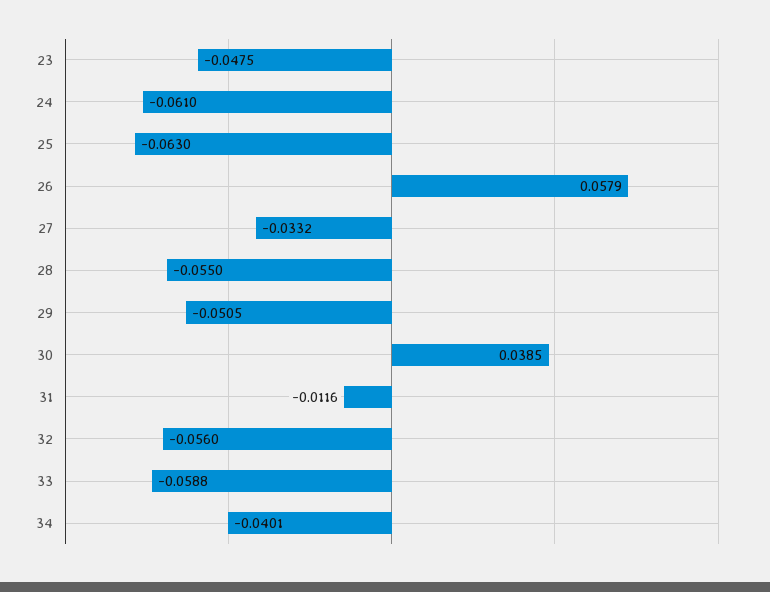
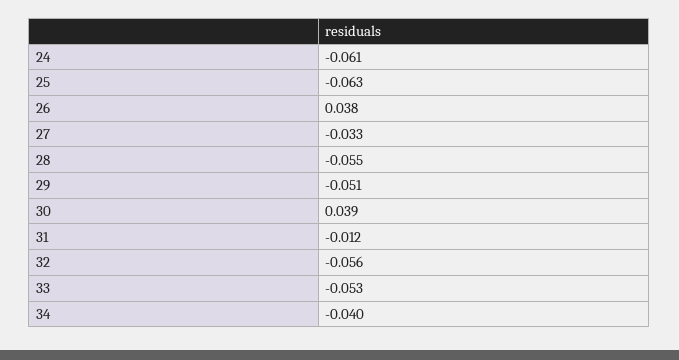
23: -0.0475 -> none
26: 0.0579 -> 0.038
33: -0.0588 -> -0.053

